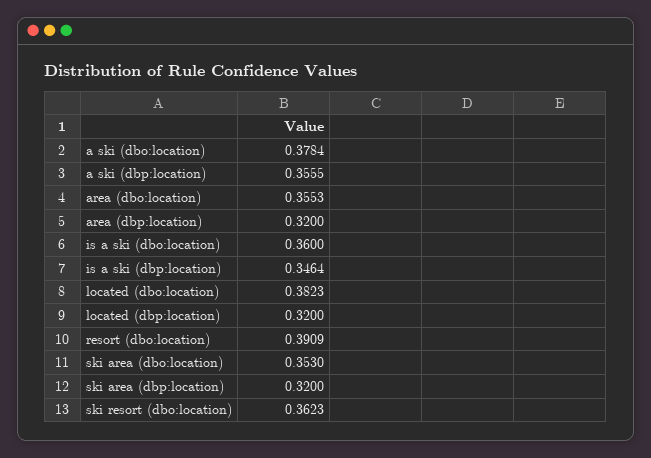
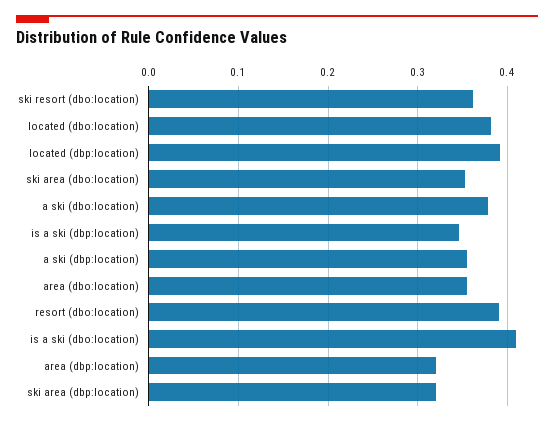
is a ski (dbo:location): 0.36 -> 0.41
located (dbp:location): 0.32 -> 0.39

